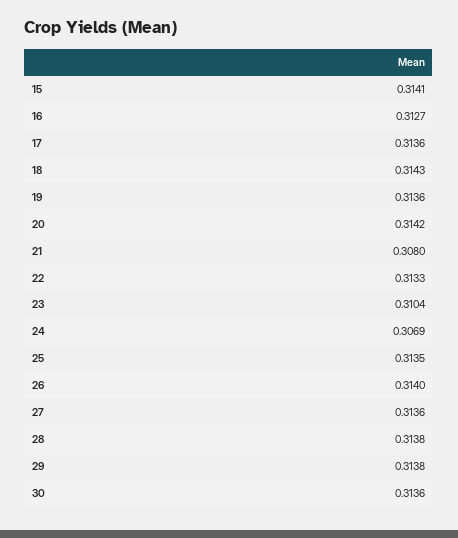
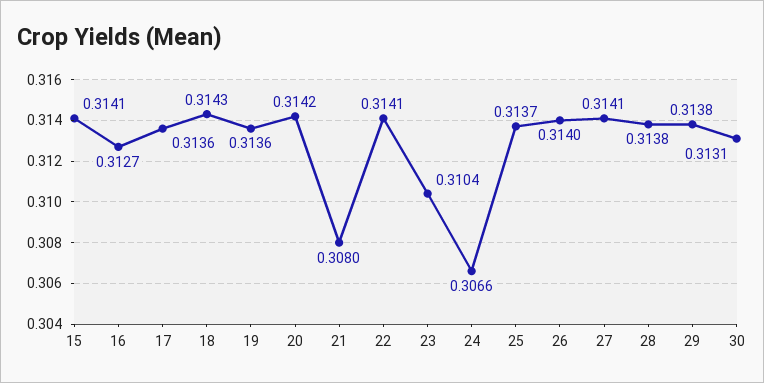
22: 0.3133 -> 0.3141
24: 0.3069 -> 0.3066
25: 0.3135 -> 0.3137
27: 0.3136 -> 0.3141
30: 0.3136 -> 0.3131

